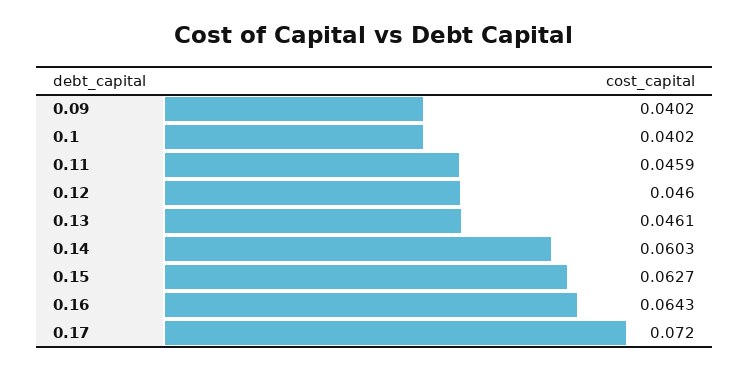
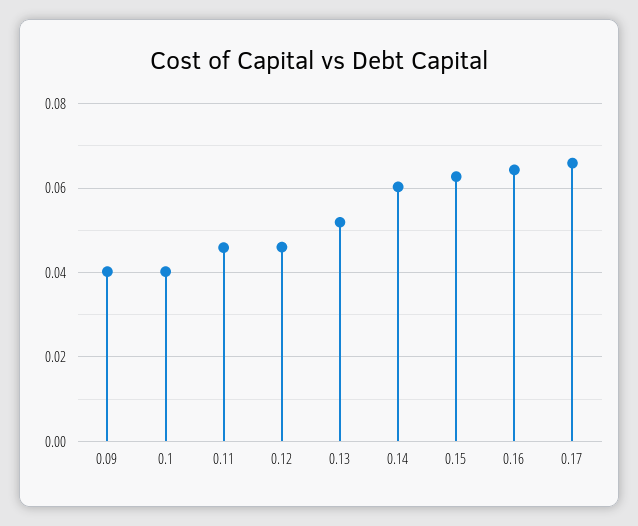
0.13: 0.0461 -> 0.052
0.17: 0.072 -> 0.066

